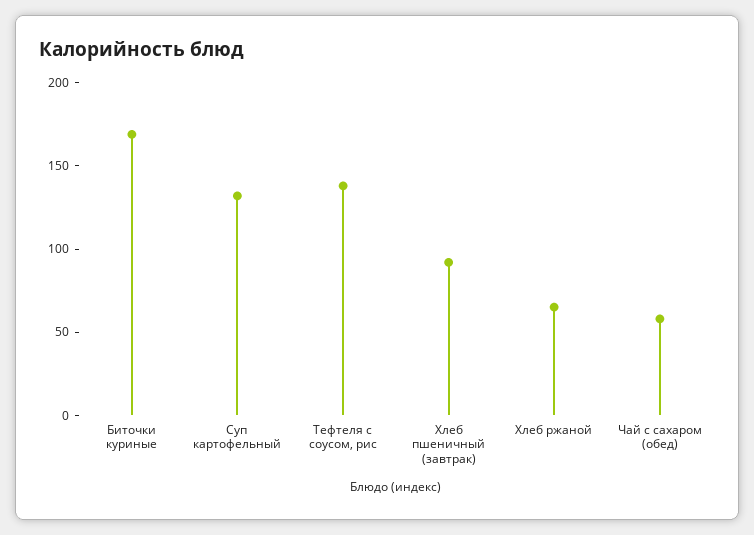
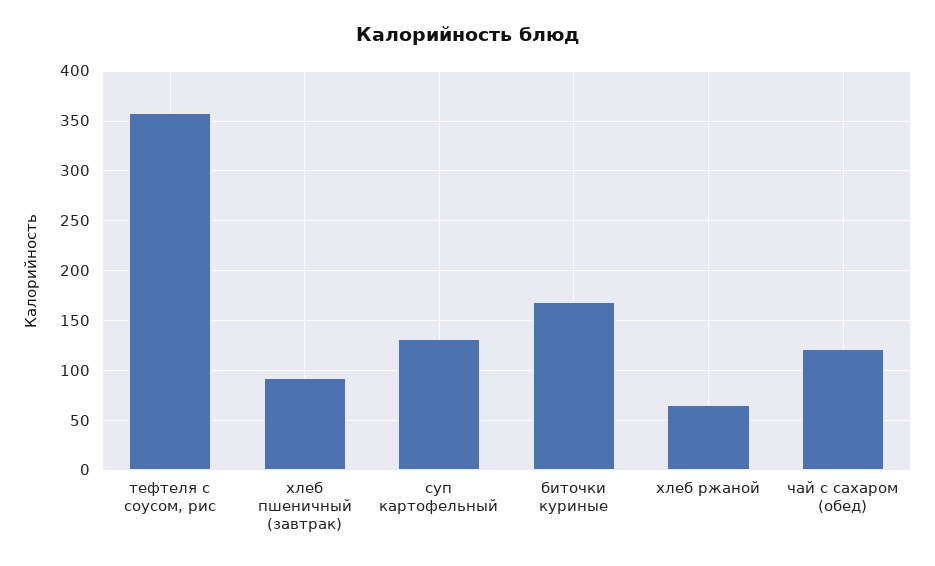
Тефтеля с соусом, рис: 140 -> 360
Чай с сахаром (обед): 60 -> 120

